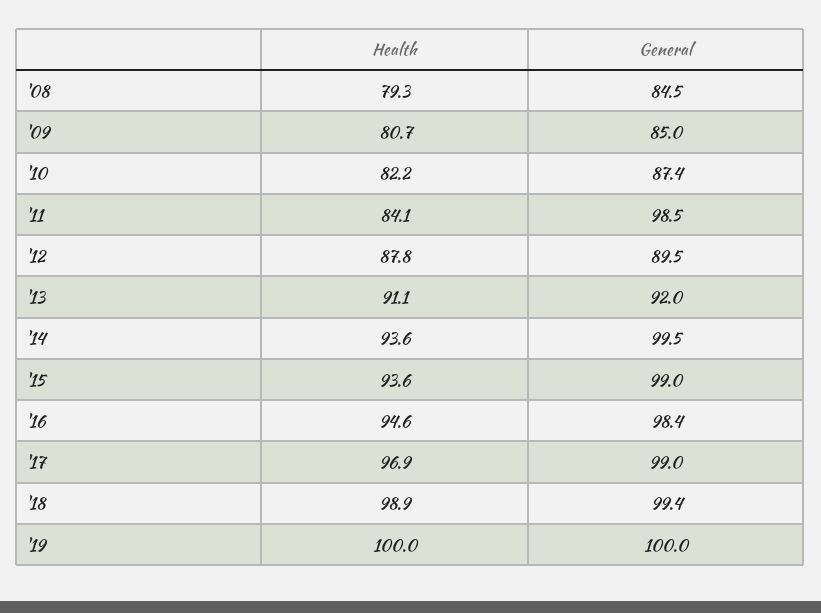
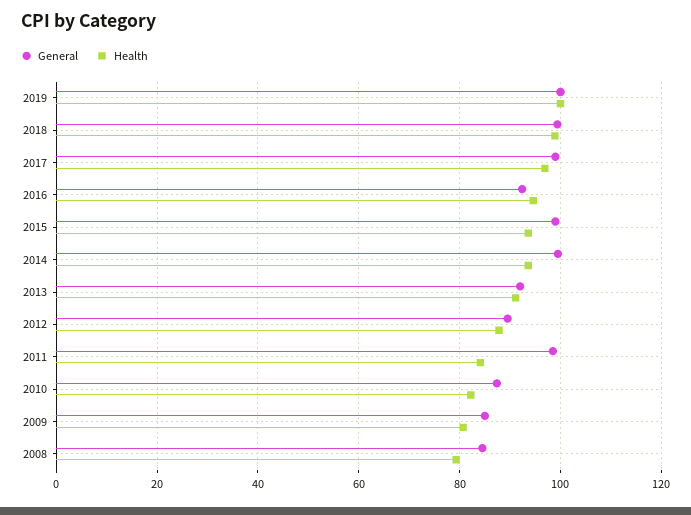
General, '16: 98.4 -> 92

